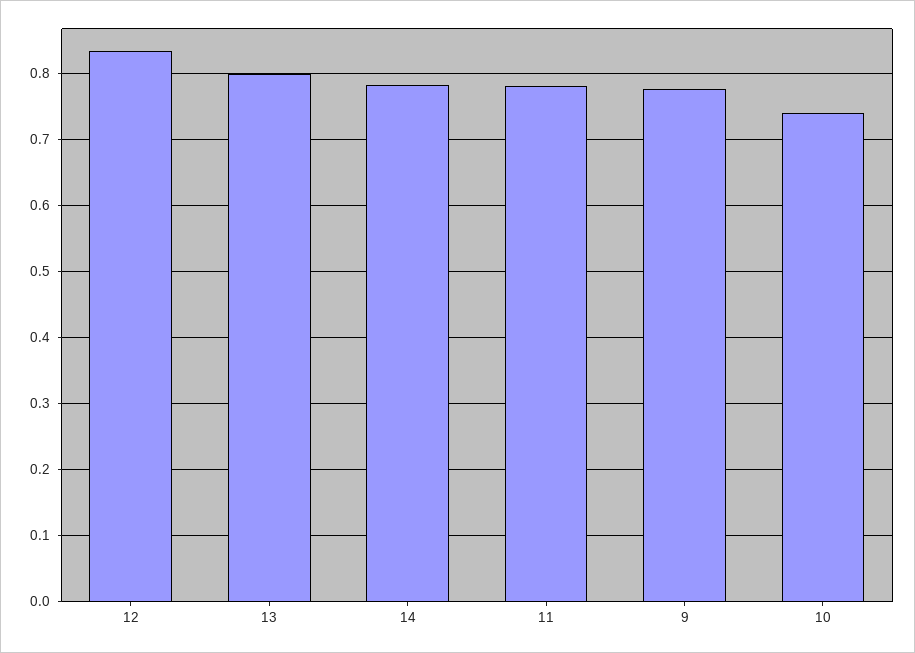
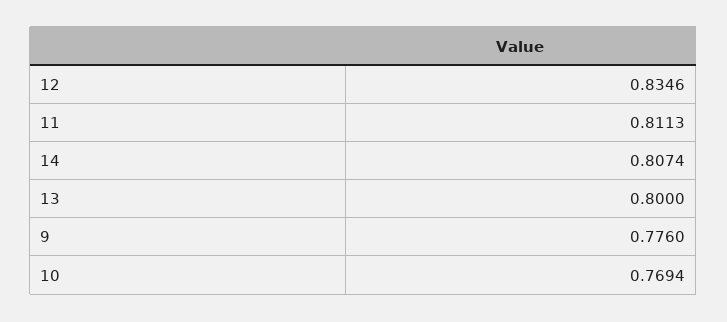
14: 0.78 -> 0.8074
11: 0.78 -> 0.8113
10: 0.74 -> 0.7694

